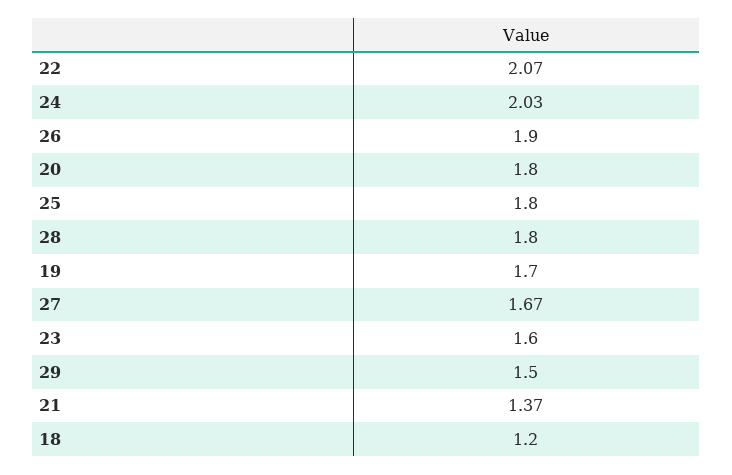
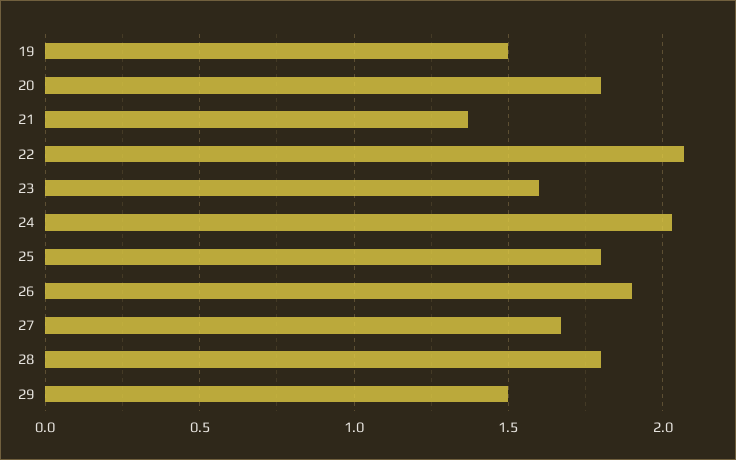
19: 1.7 -> 1.5
18: 1.2 -> none

